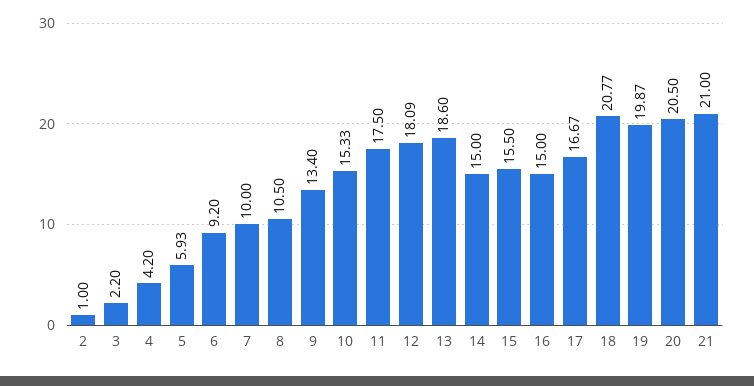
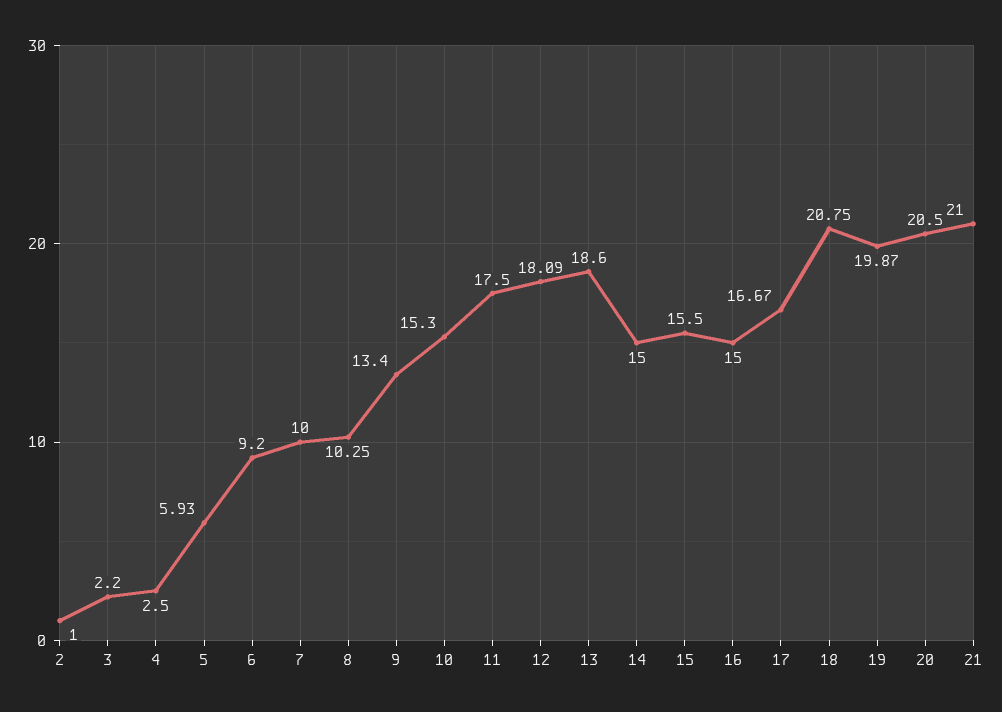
4: 4.2 -> 2.5
8: 10.5 -> 10.25
10: 15.33 -> 15.3
18: 20.77 -> 20.75

